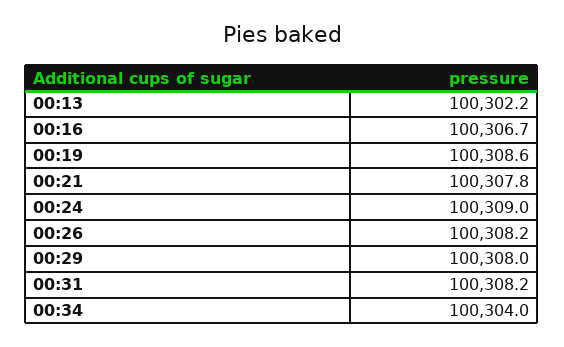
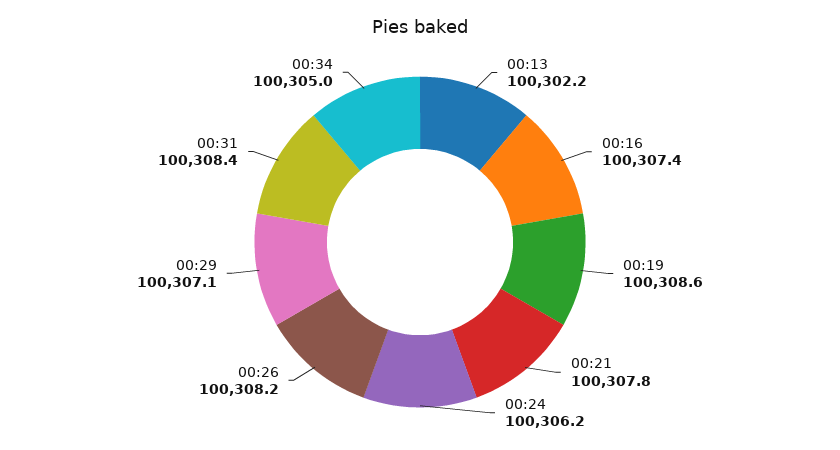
00:16: 100306.7 -> 100307.4
00:24: 100309 -> 100306.2
00:29: 100308 -> 100307.1
00:31: 100308.2 -> 100308.4
00:34: 100304 -> 100305

